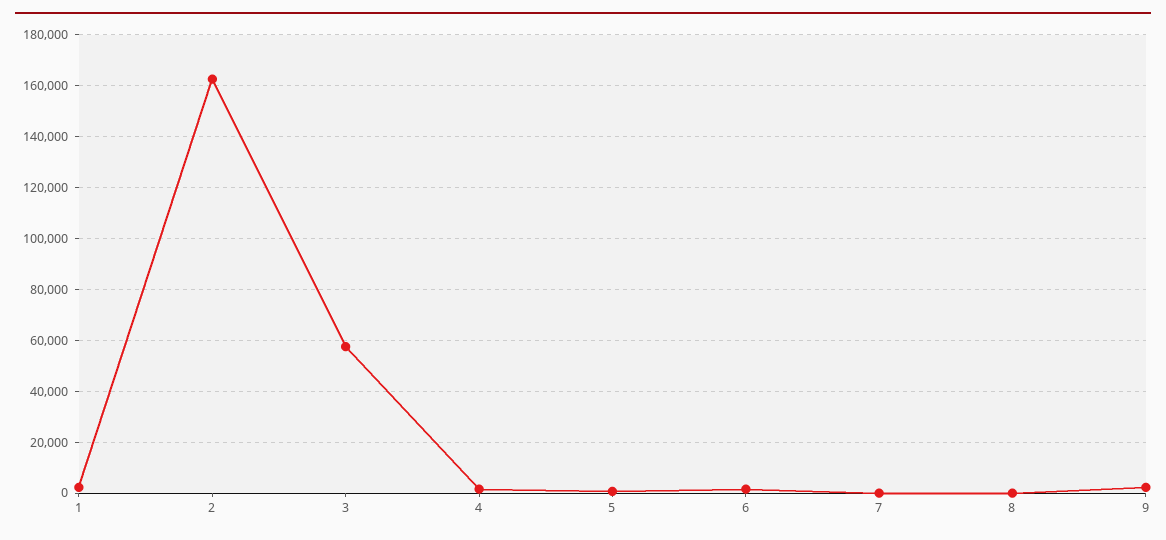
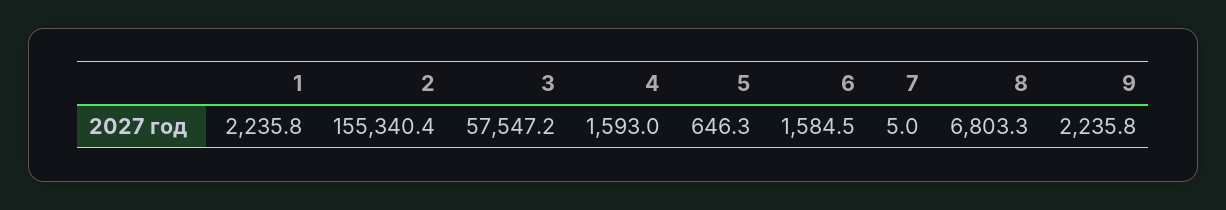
2: 162500 -> 155340.4
8: 0 -> 6803.3

